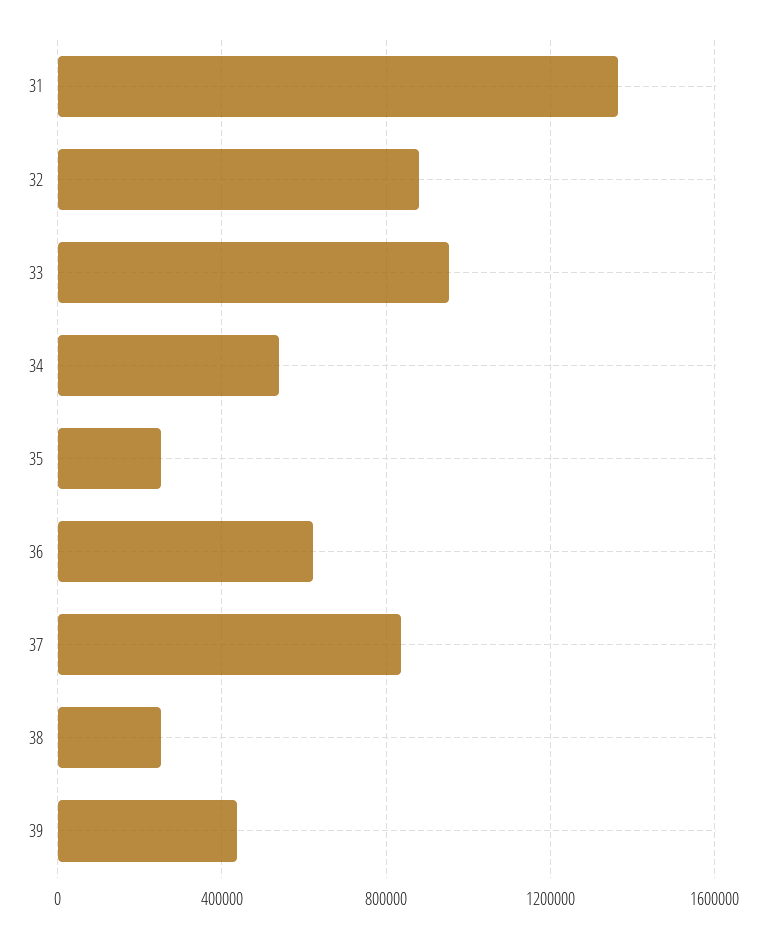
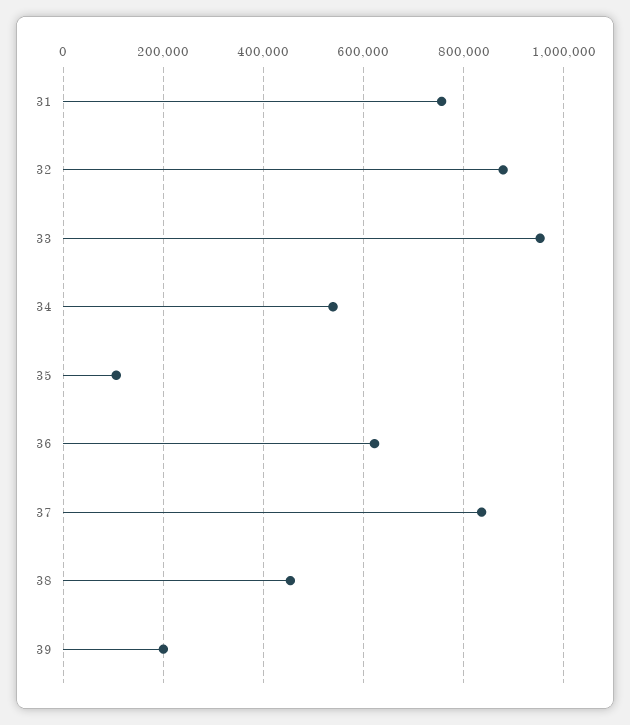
31: 1350000 -> 760000
35: 250000 -> 100000
38: 250000 -> 460000
39: 450000 -> 200000

